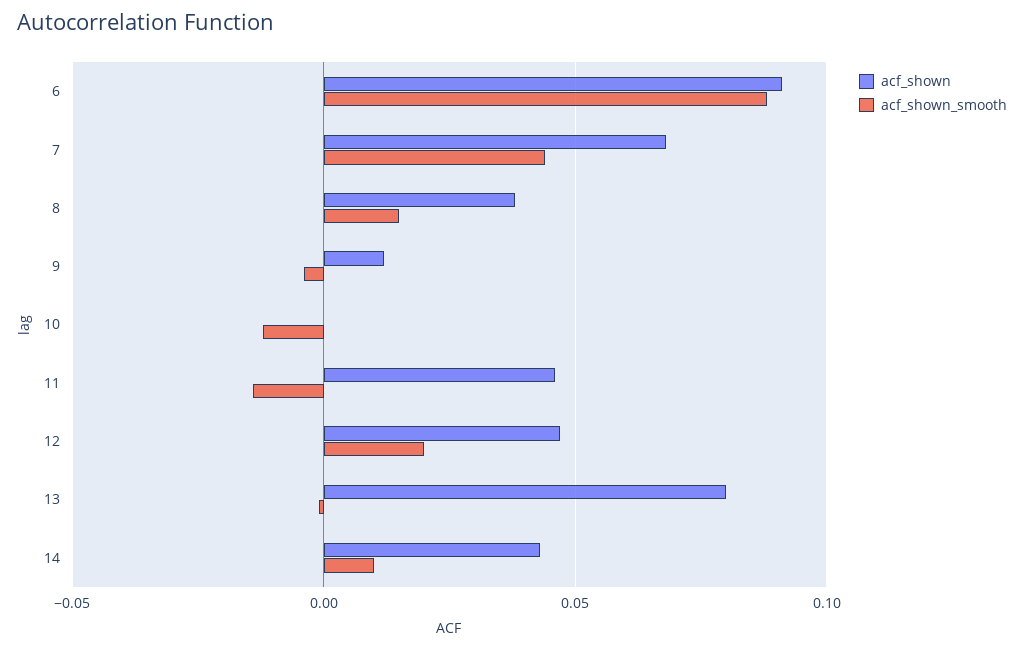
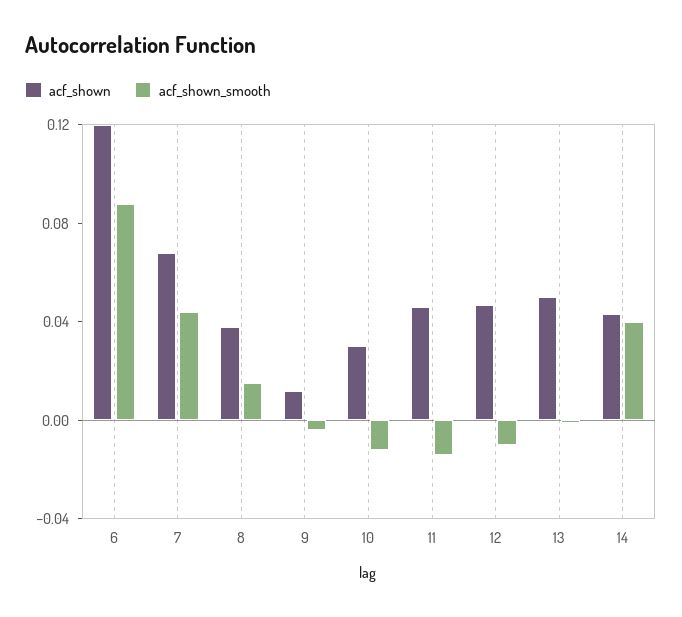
acf_shown, 6: 0.09 -> 0.12
acf_shown, 10: 0 -> 0.03
acf_shown_smooth, 12: 0.02 -> -0.01
acf_shown, 13: 0.08 -> 0.05
acf_shown_smooth, 14: 0.01 -> 0.04

